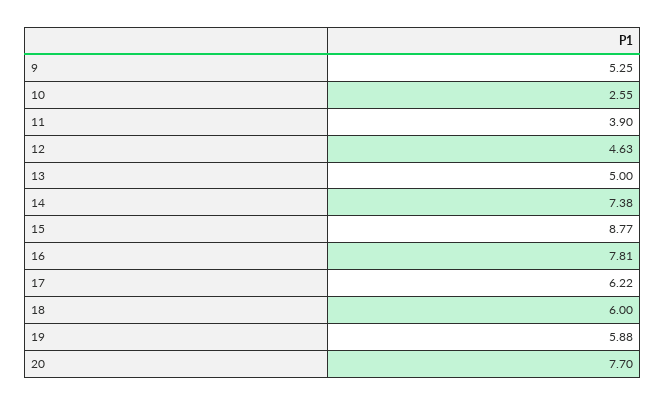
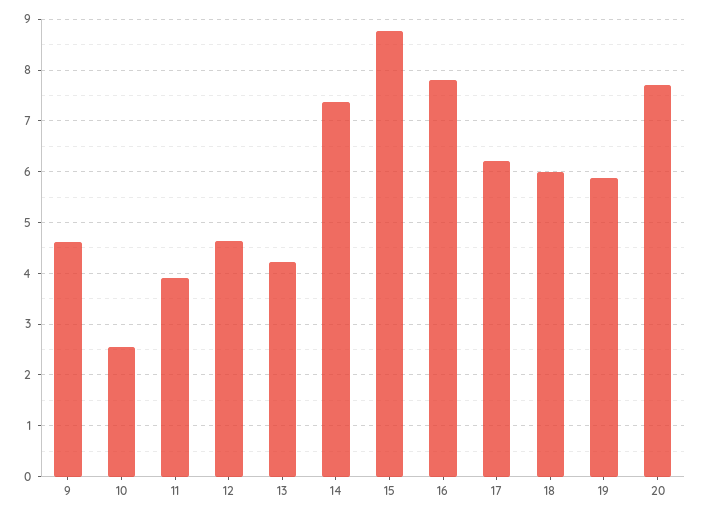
9: 5.25 -> 4.6
13: 5 -> 4.2

